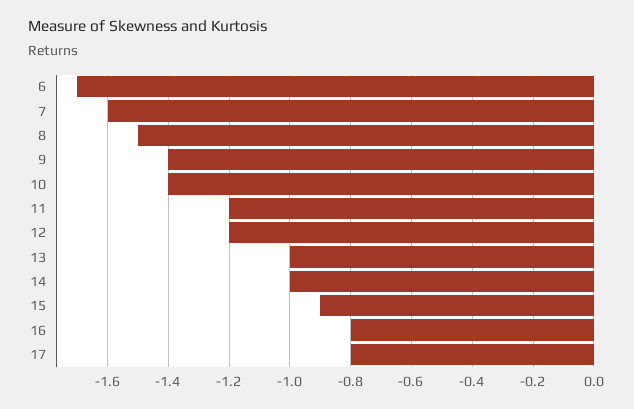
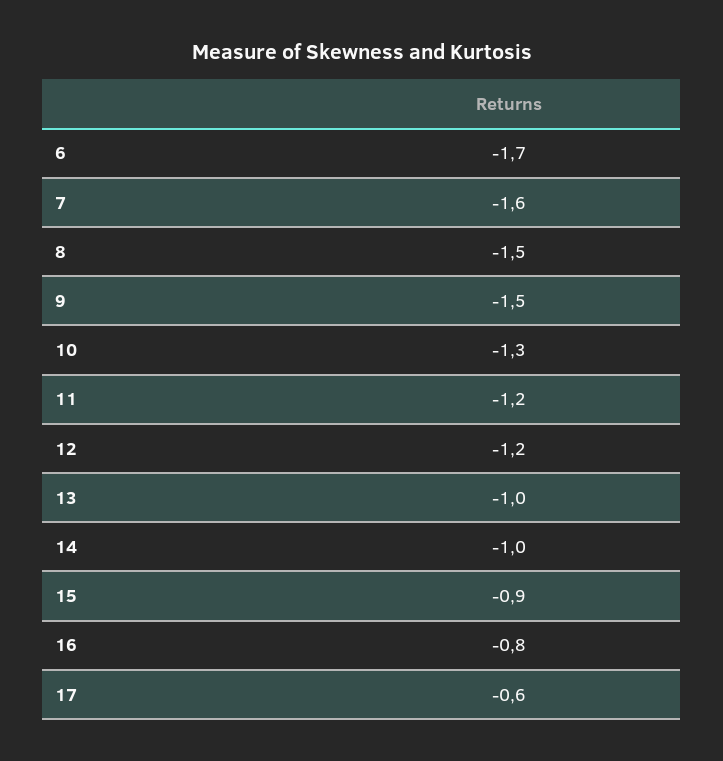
9: -1.4 -> -1.5
10: -1.4 -> -1.3
17: -0.8 -> -0.6

